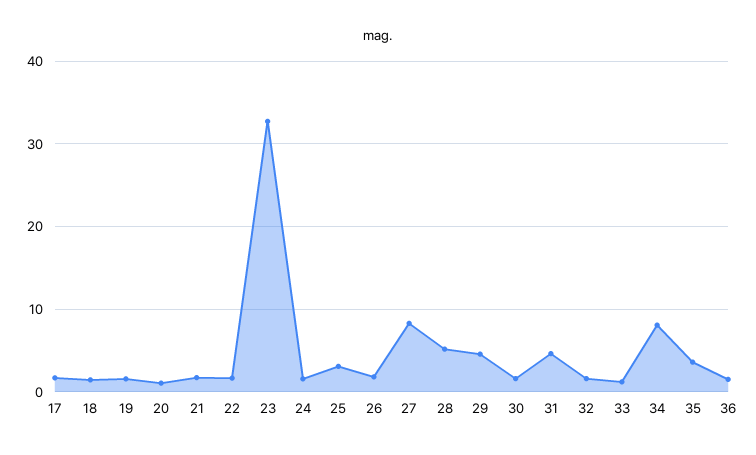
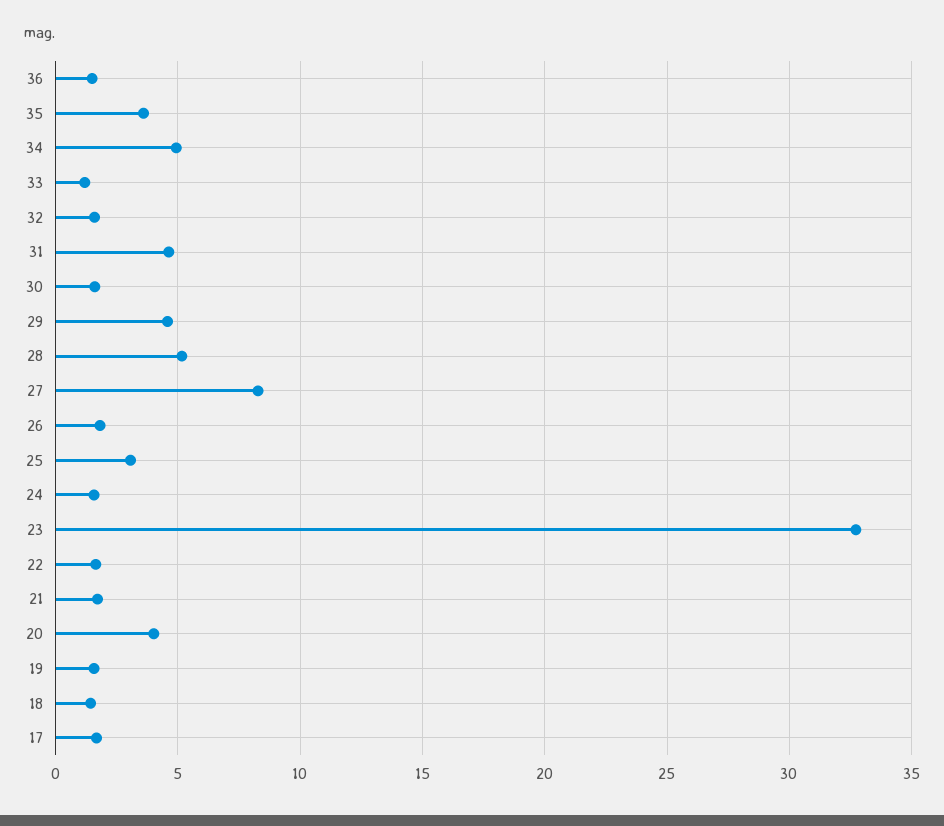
20: 1 -> 4
34: 8 -> 5

